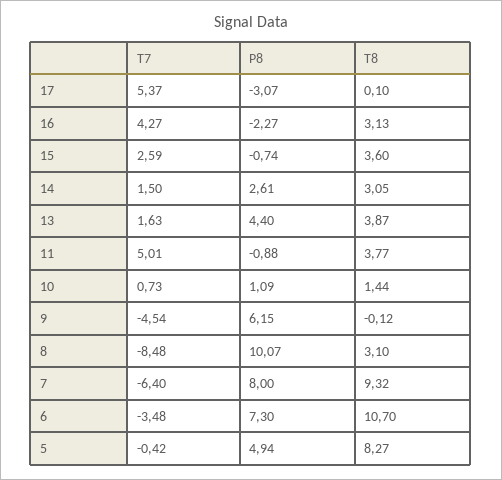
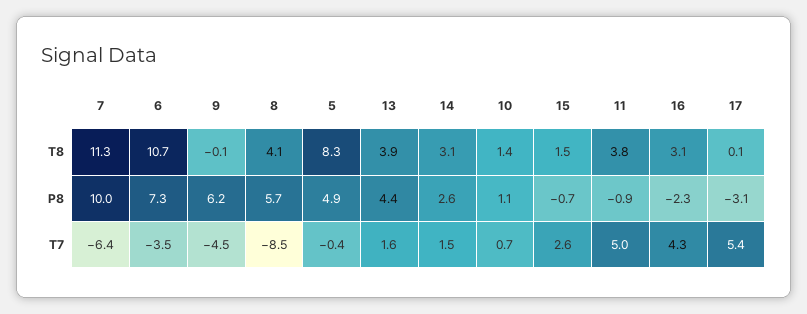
T8, 15: 3.6 -> 1.5
P8, 8: 10.07 -> 5.7
T8, 8: 3.1 -> 4.1
P8, 7: 8 -> 10
T8, 7: 9.32 -> 11.3

